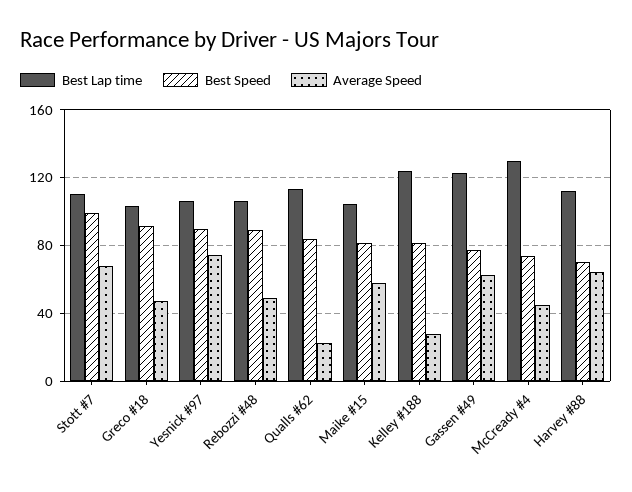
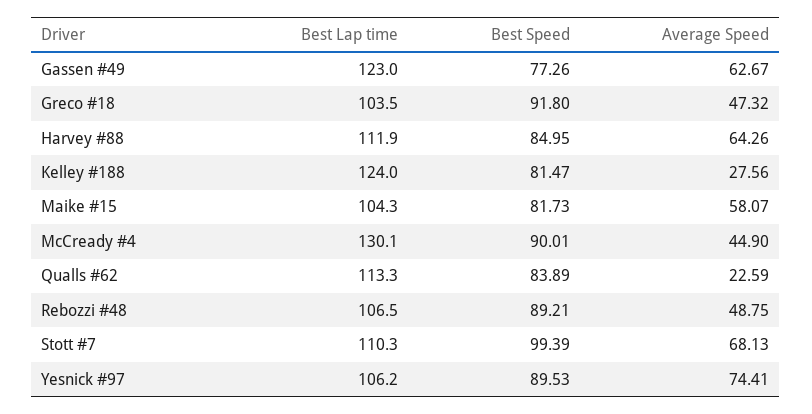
Best Speed, McCready #4: 75 -> 90.01
Best Speed, Harvey #88: 70 -> 84.95

